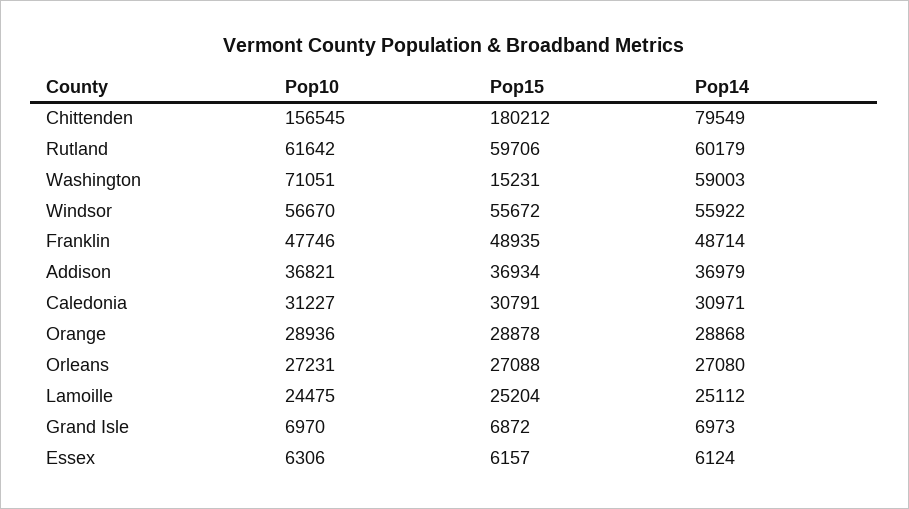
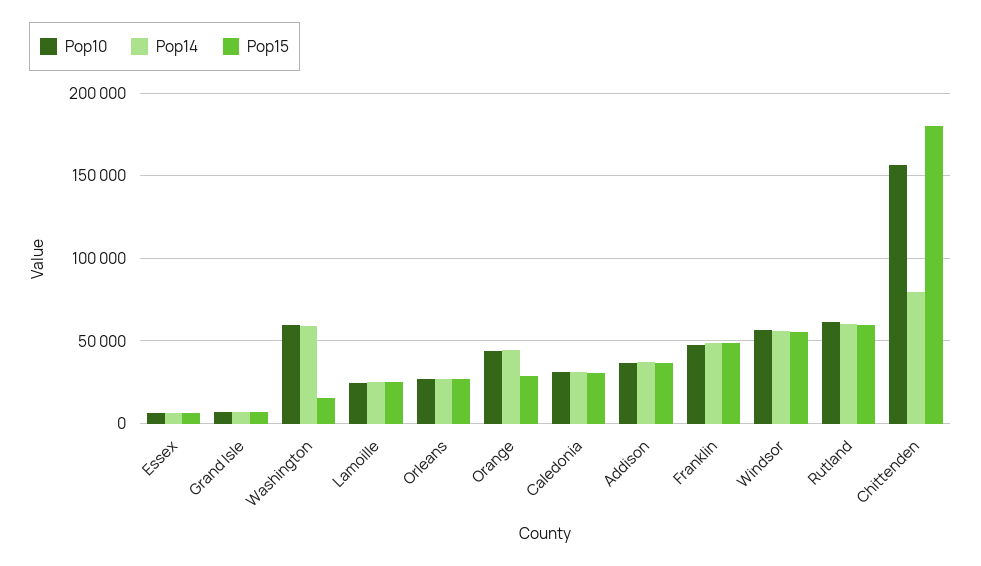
Pop10, Washington: 71051 -> 60000
Pop10, Orange: 28936 -> 45000
Pop14, Orange: 28868 -> 45000

